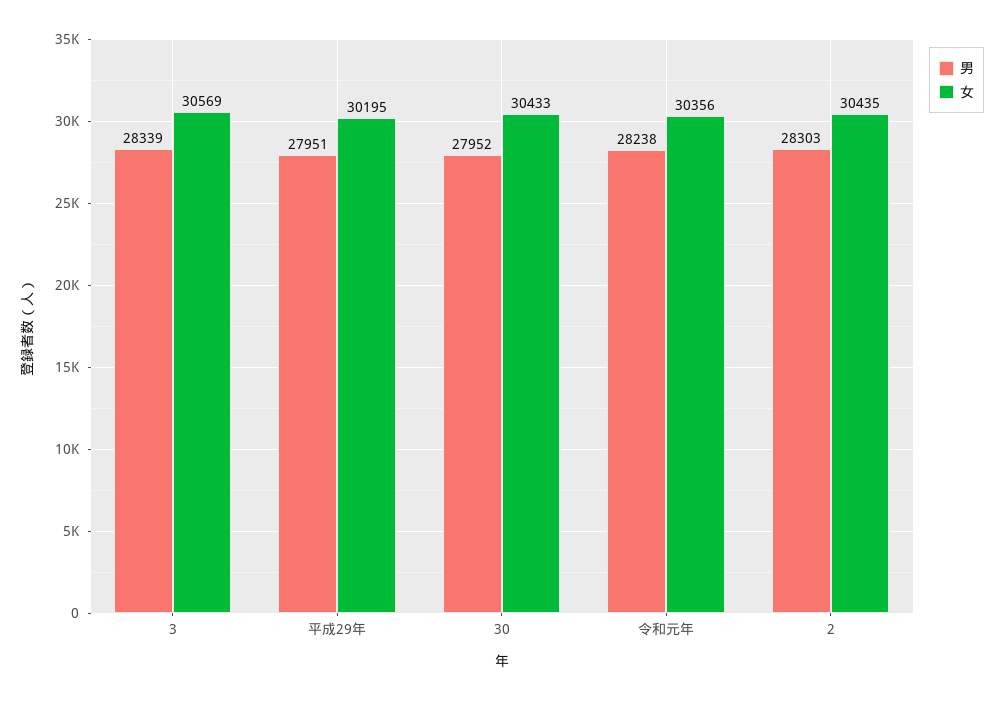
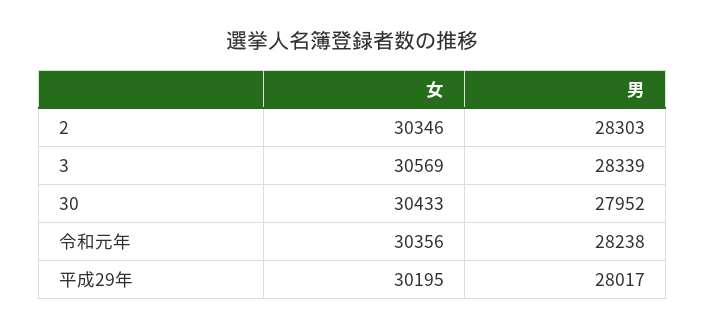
男, 平成29年: 27951 -> 28017
女, 2: 30435 -> 30346

